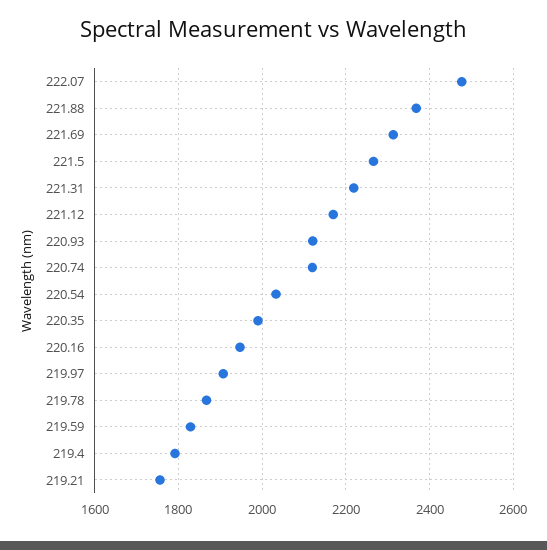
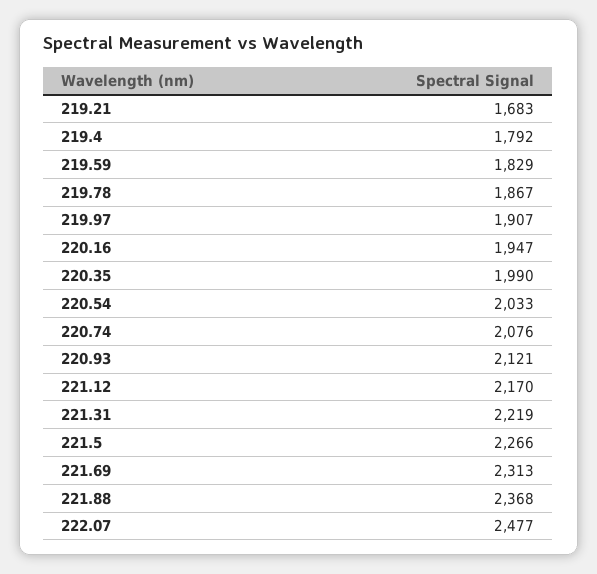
220.74: 2120 -> 2076
219.21: 1760 -> 1683

